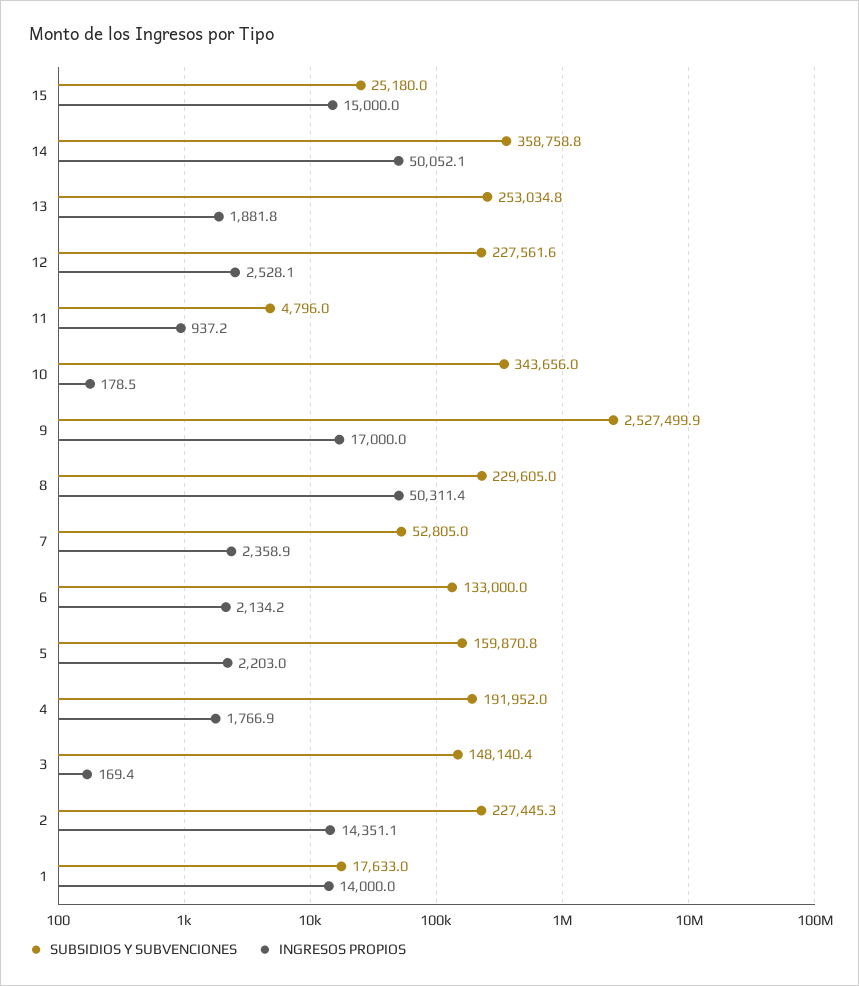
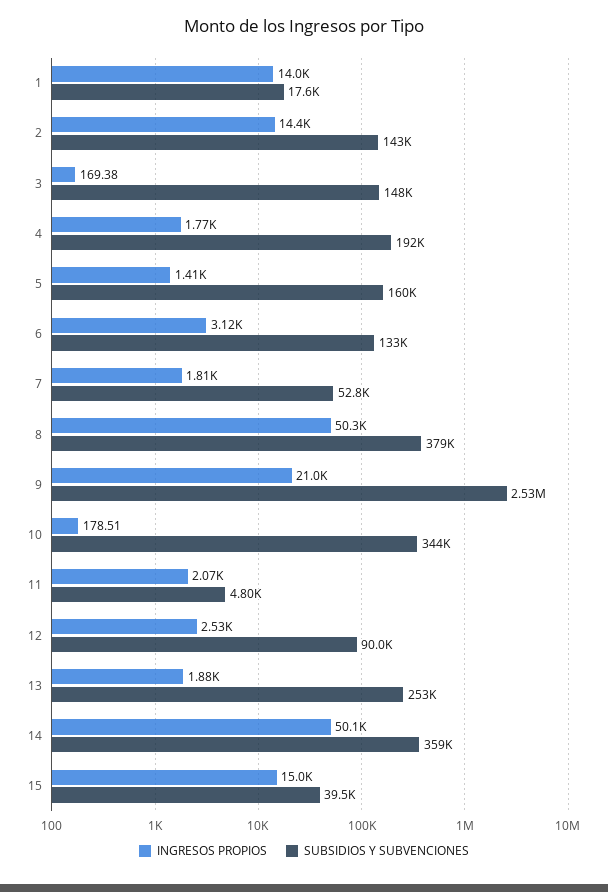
SUBSIDIOS Y SUBVENCIONES, 15: 25180 -> 39500
SUBSIDIOS Y SUBVENCIONES, 12: 227561.6 -> 90000
INGRESOS PROPIOS, 11: 937.2 -> 2070
INGRESOS PROPIOS, 9: 17000 -> 21000
SUBSIDIOS Y SUBVENCIONES, 8: 229605 -> 379000
INGRESOS PROPIOS, 7: 2358.9 -> 1810
INGRESOS PROPIOS, 6: 2134.2 -> 3120
INGRESOS PROPIOS, 5: 2203 -> 1410
SUBSIDIOS Y SUBVENCIONES, 2: 227445.3 -> 143000

